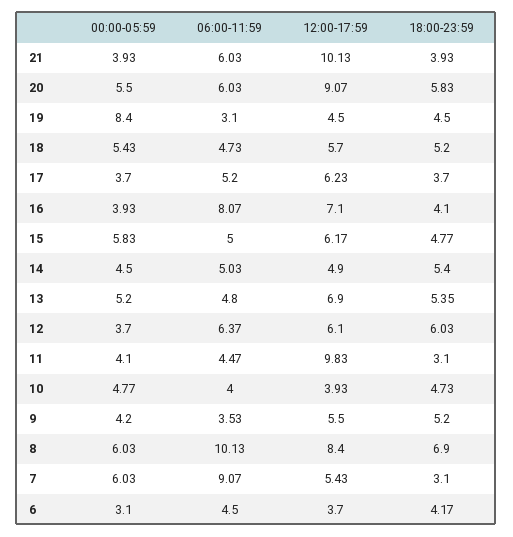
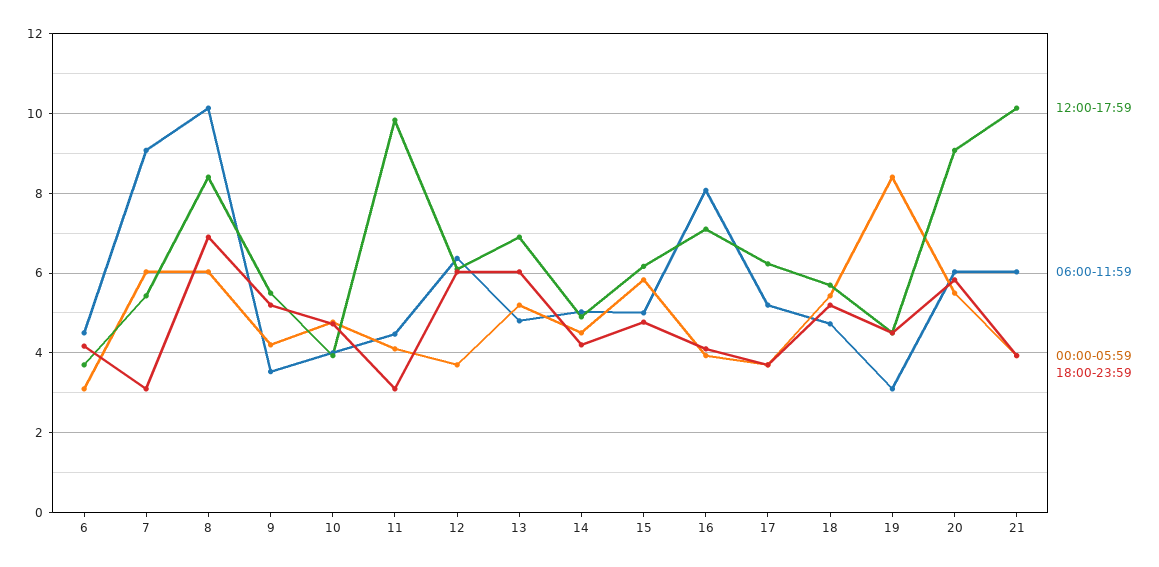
18:00-23:59, 14: 5.4 -> 4.2
18:00-23:59, 13: 5.35 -> 6

